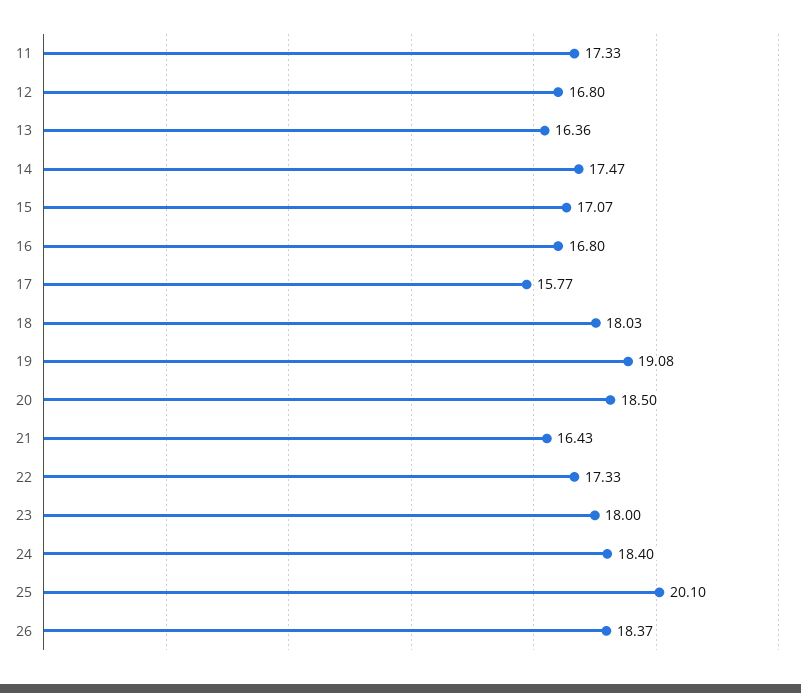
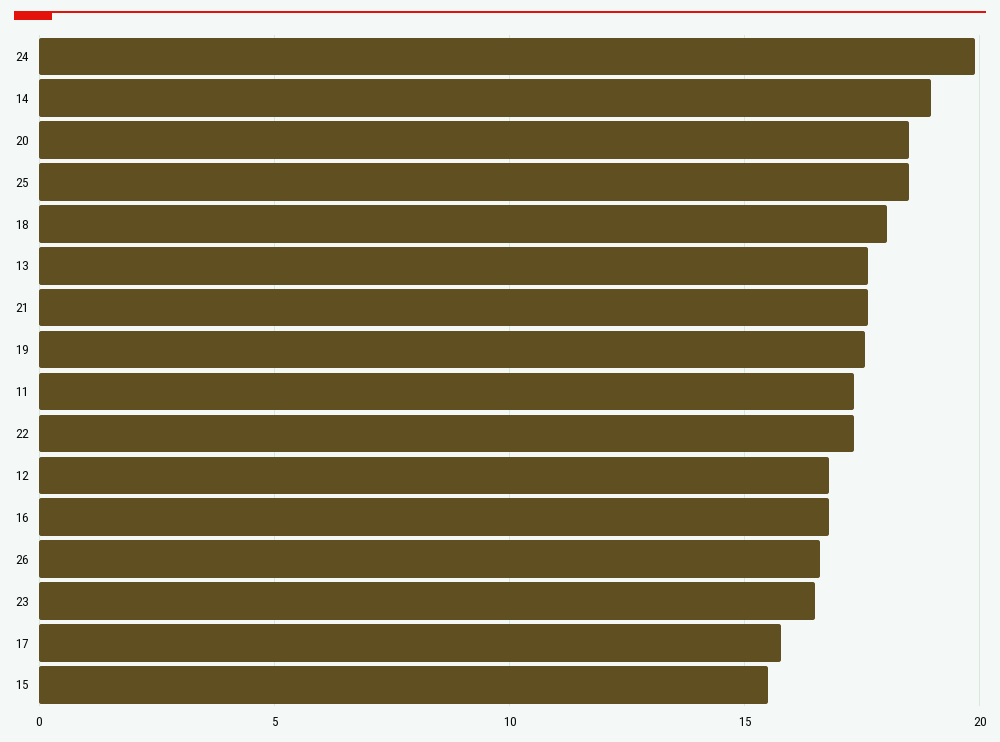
13: 16.36 -> 17.5
14: 17.47 -> 19
15: 17.07 -> 15.5
19: 19.08 -> 17.5
21: 16.43 -> 17.5
23: 18 -> 16.5
24: 18.4 -> 20
25: 20.1 -> 18.5
26: 18.37 -> 16.5

